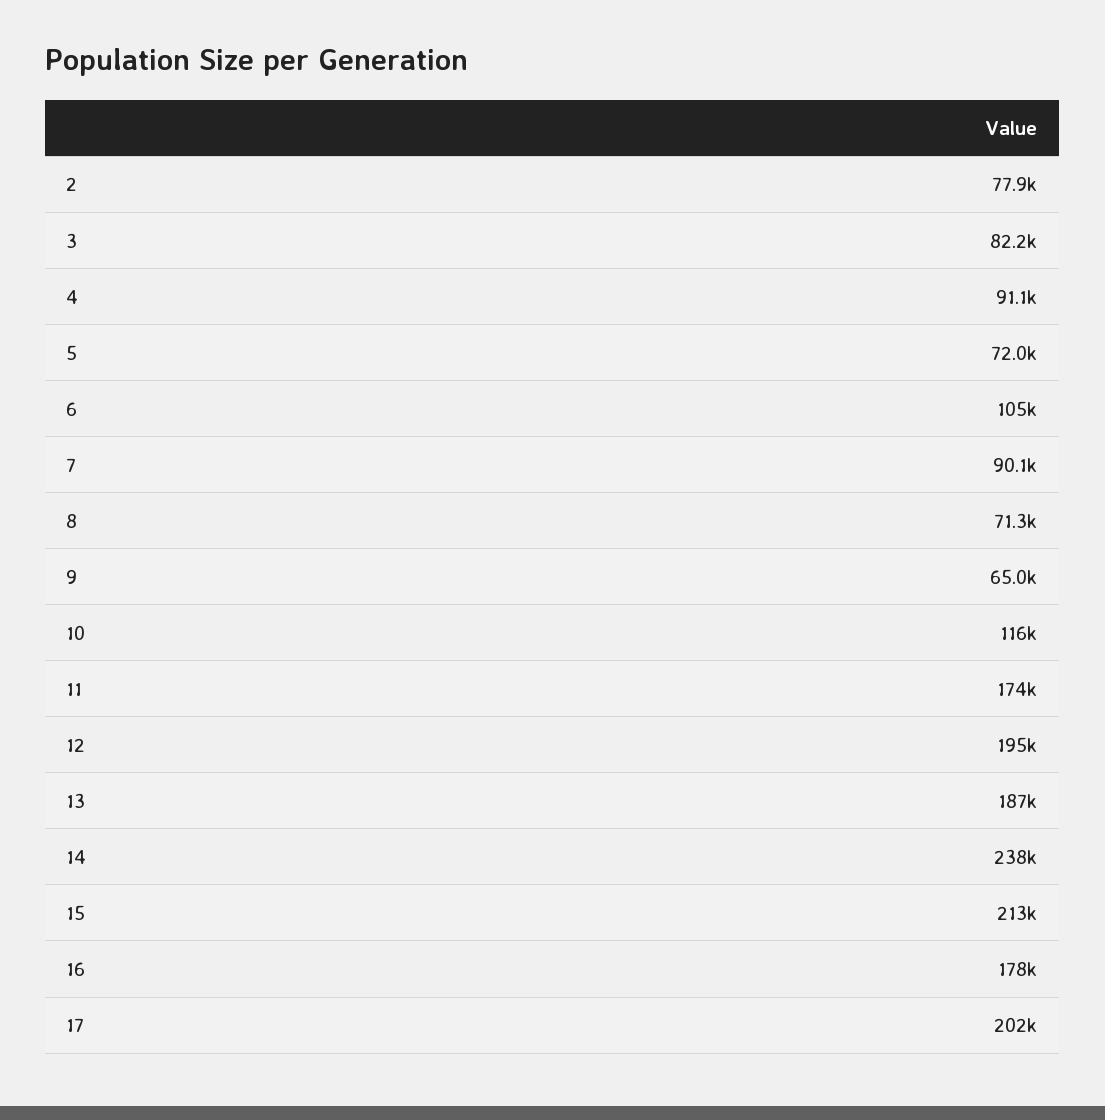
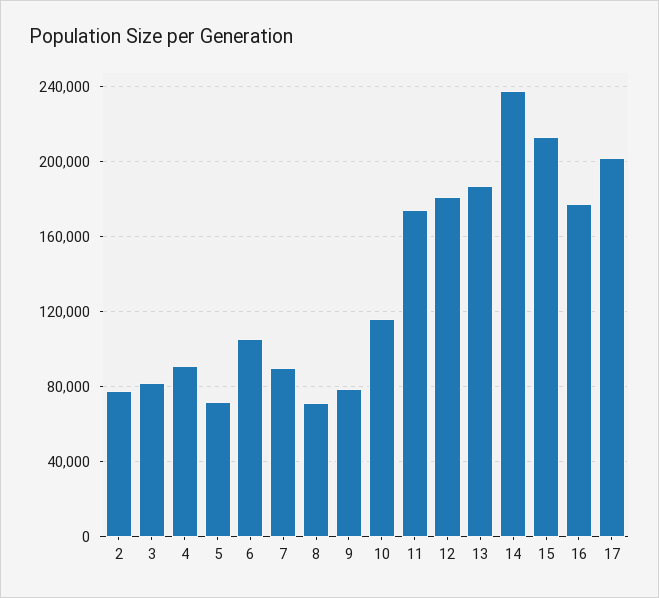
9: 65000 -> 80000
12: 195000 -> 180000

